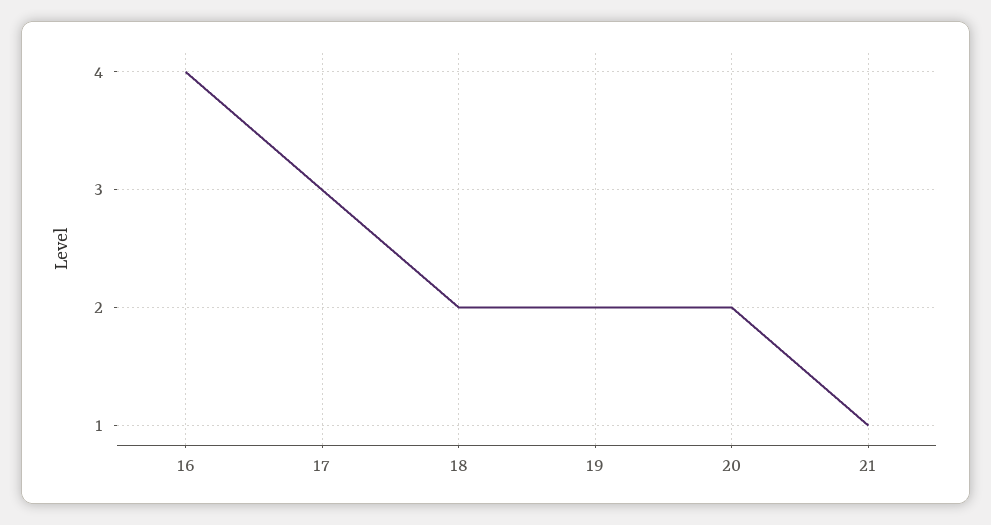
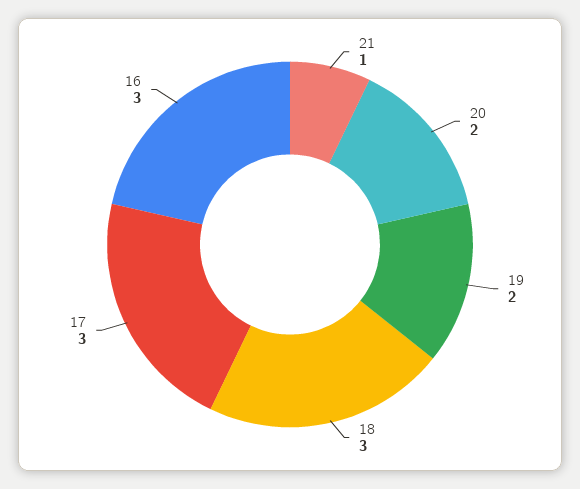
16: 4 -> 3
18: 2 -> 3

